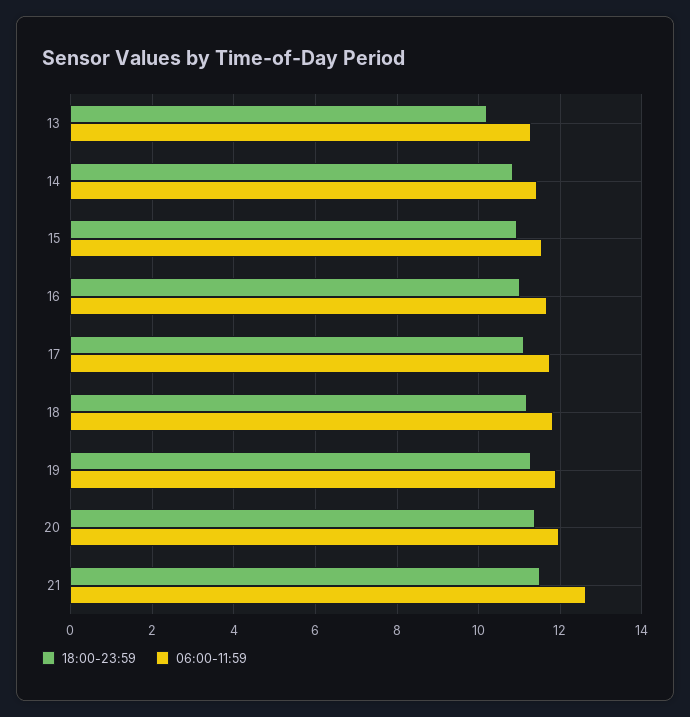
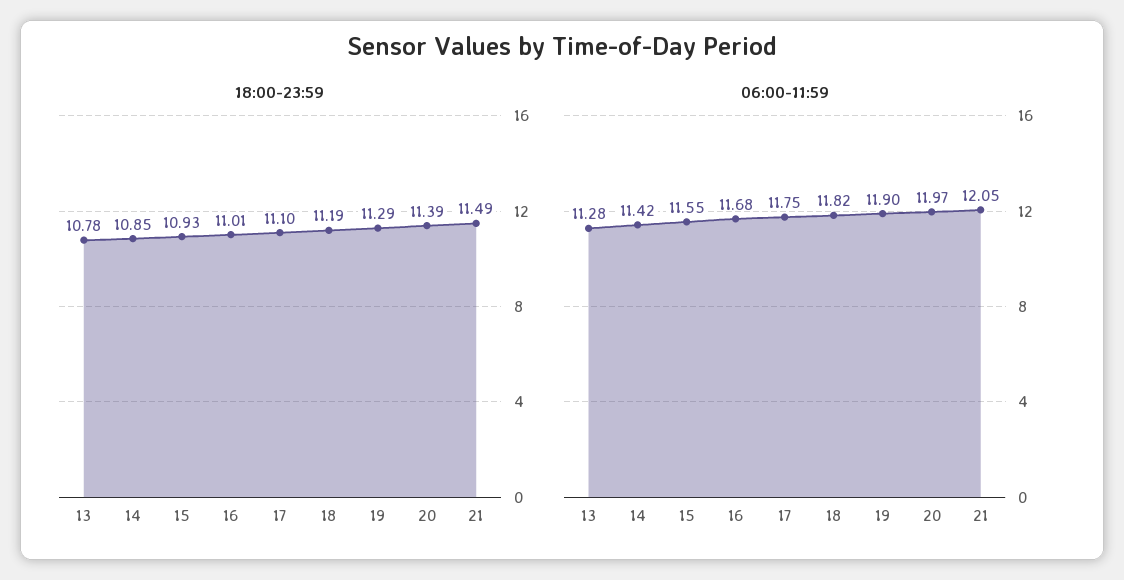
18:00-23:59, 13: 10.2 -> 10.78
06:00-11:59, 21: 12.6 -> 12.05

